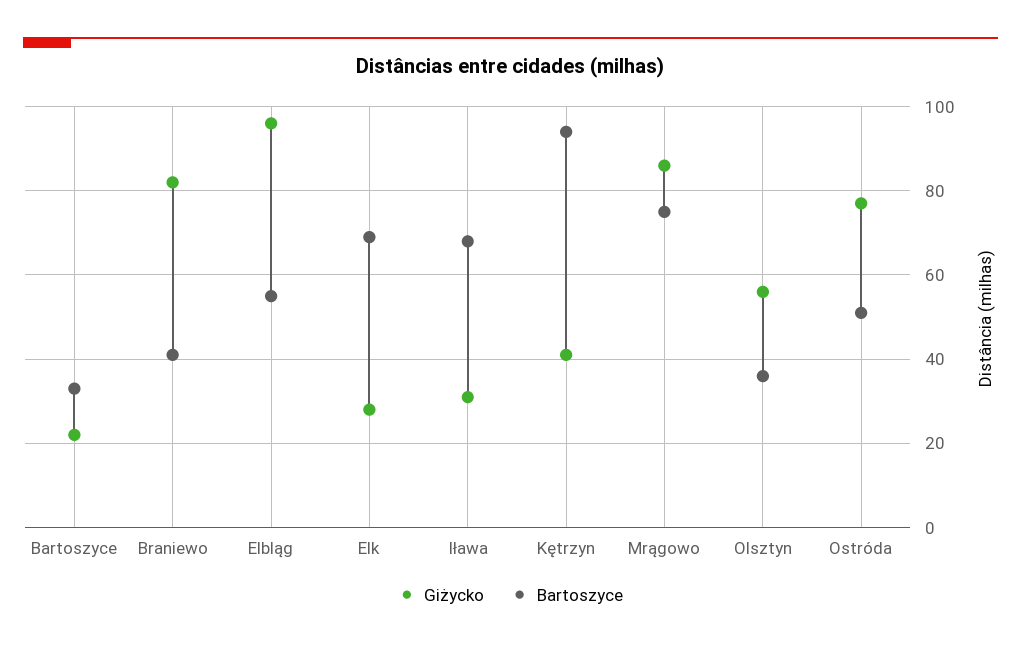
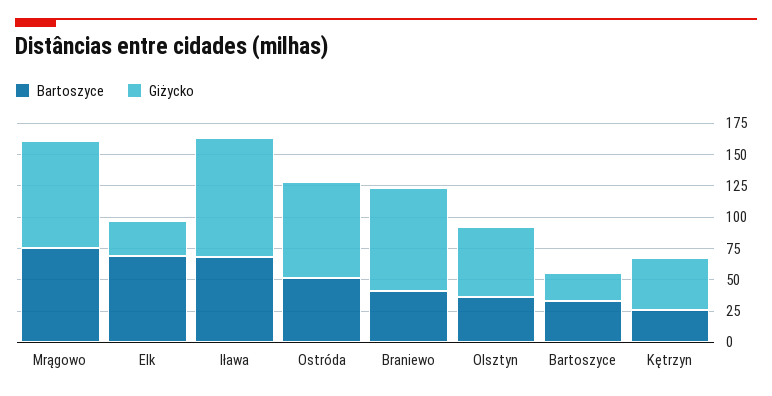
Giżycko, Elbląg: 95 -> none
Bartoszyce, Elbląg: 55 -> none
Giżycko, Iława: 30 -> 100
Bartoszyce, Kętrzyn: 95 -> 25

